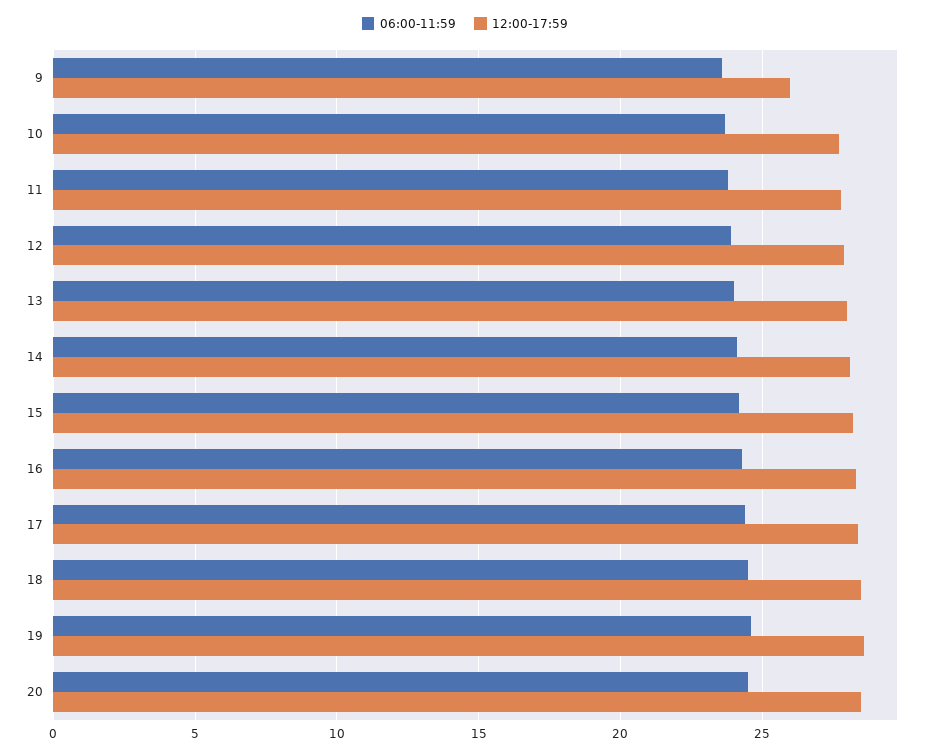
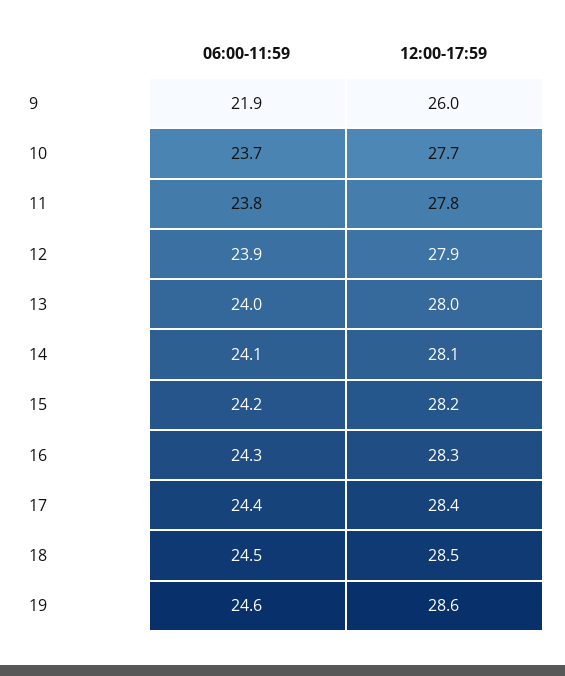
06:00-11:59, 9: 23.5 -> 21.9
06:00-11:59, 20: 24.5 -> none
12:00-17:59, 20: 28.5 -> none

